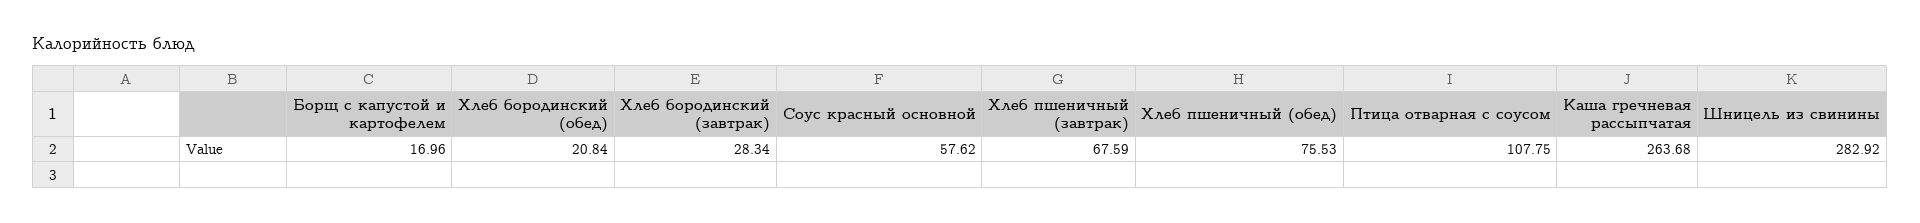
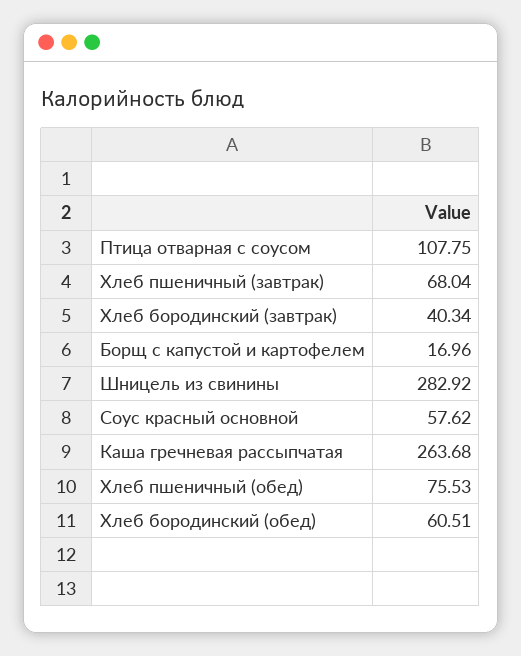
Хлеб бородинский (обед): 20.84 -> 60.51
Хлеб бородинский (завтрак): 28.34 -> 40.34
Хлеб пшеничный (завтрак): 67.59 -> 68.04

